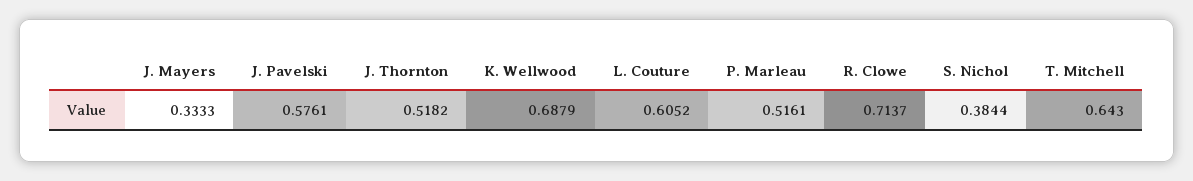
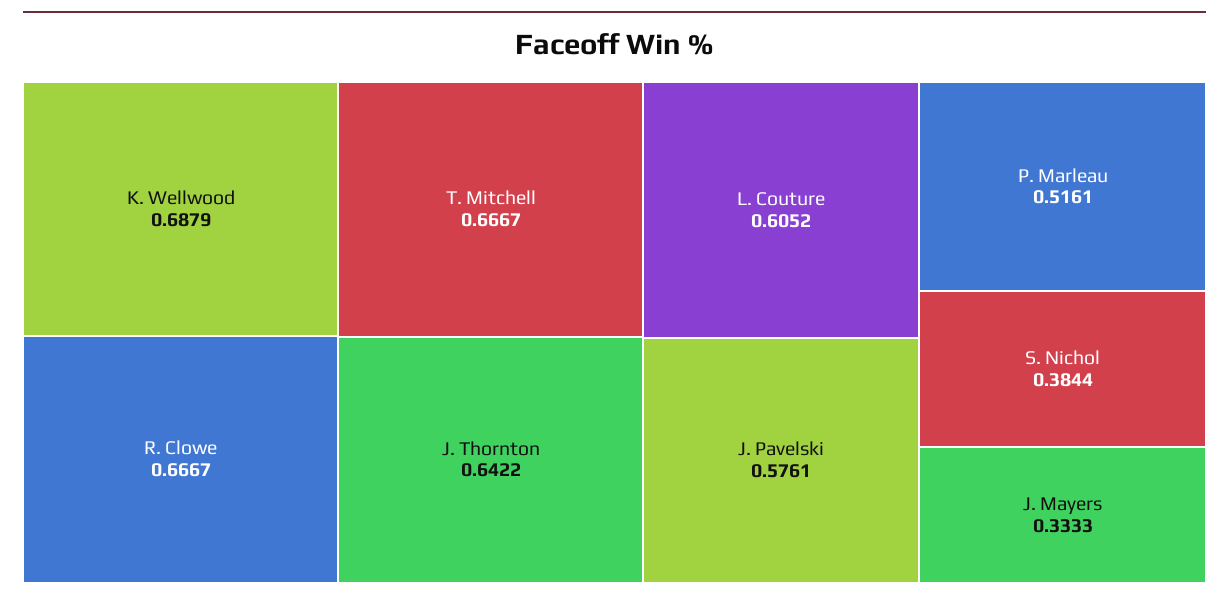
J. Thornton: 0.5182 -> 0.6422
R. Clowe: 0.7137 -> 0.6667
T. Mitchell: 0.643 -> 0.6667

